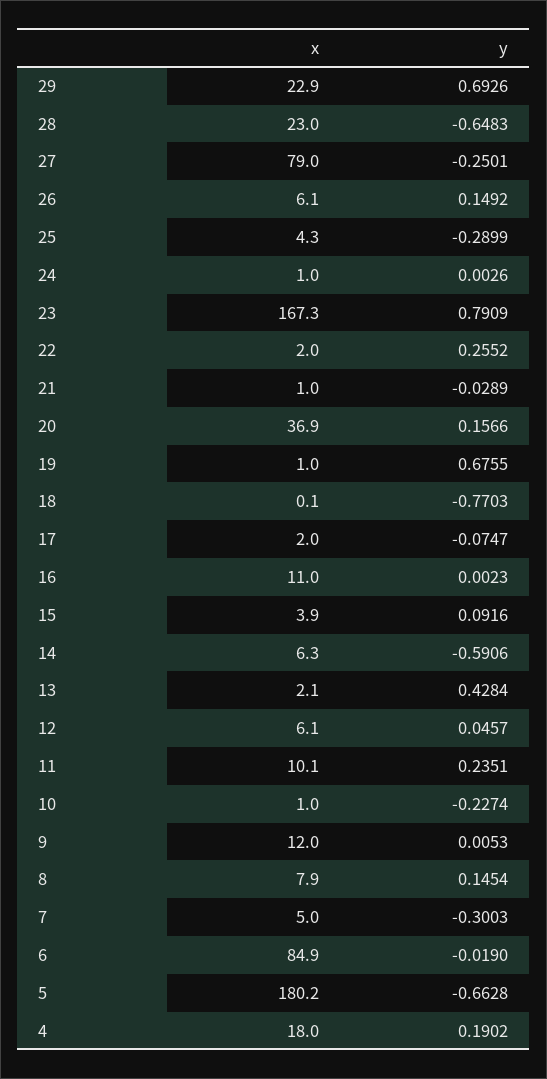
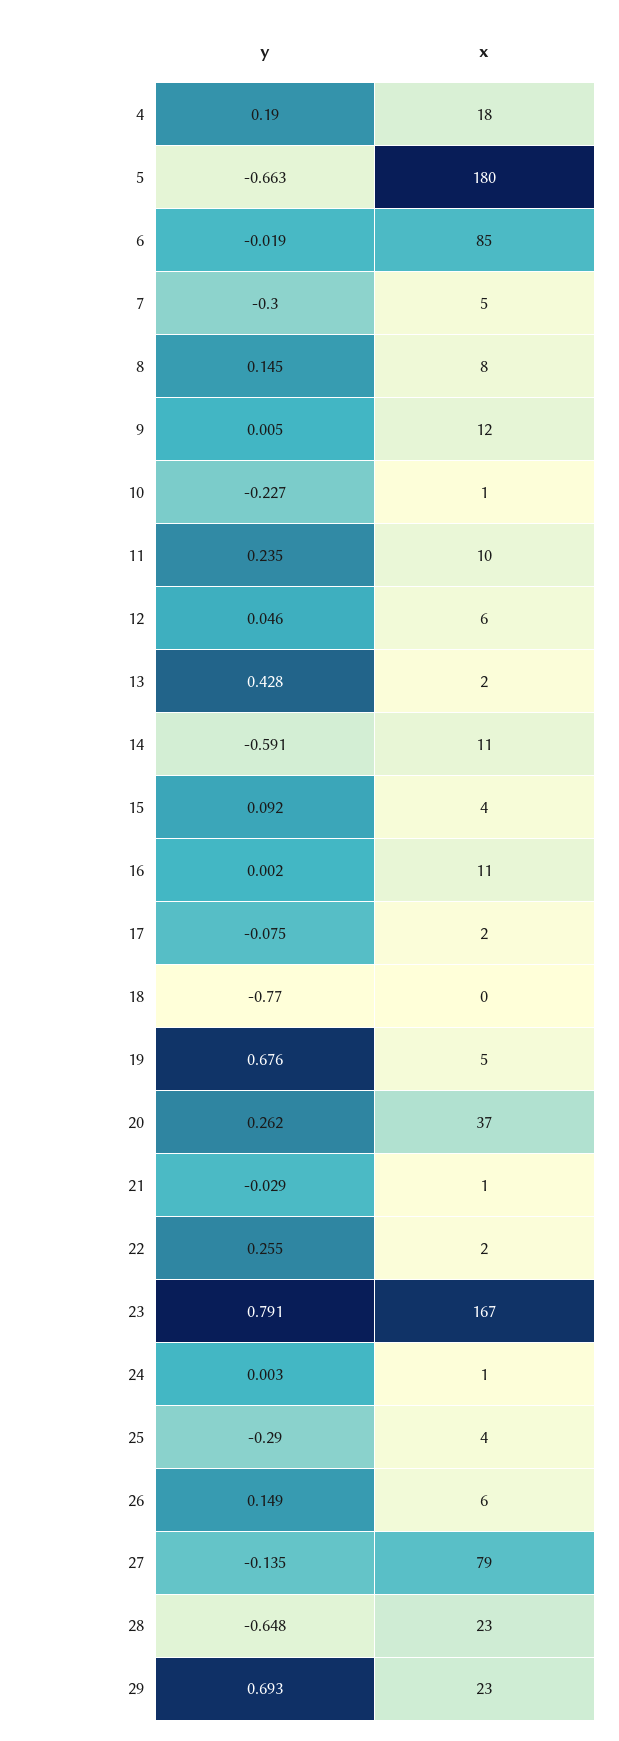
y, 27: -0.2501 -> -0.135
y, 20: 0.1566 -> 0.262
x, 19: 1 -> 5
x, 14: 6.3 -> 11

